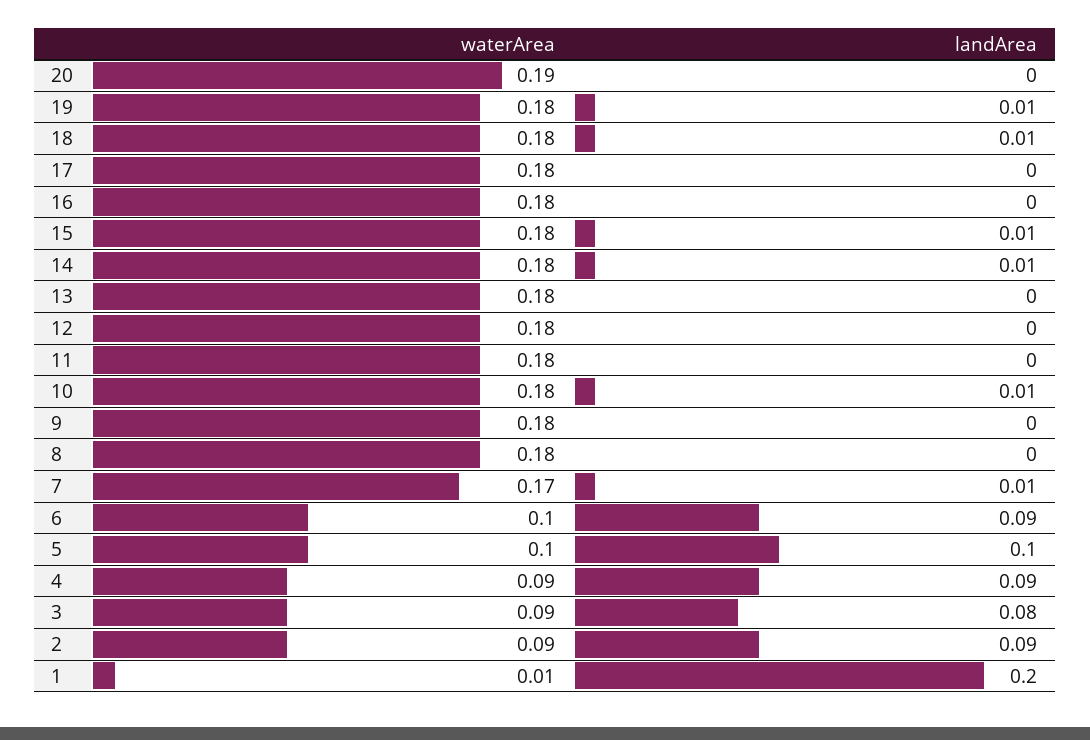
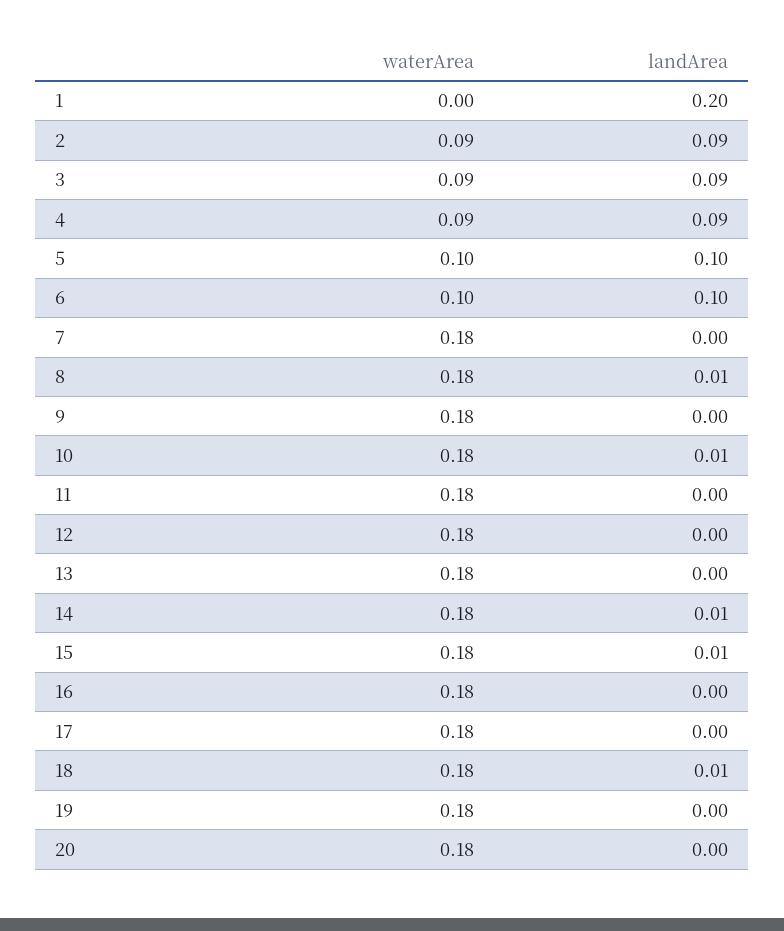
waterArea, 20: 0.19 -> 0.18
landArea, 19: 0.01 -> 0
landArea, 8: 0 -> 0.01
waterArea, 7: 0.17 -> 0.18
landArea, 7: 0.01 -> 0
landArea, 6: 0.09 -> 0.1
landArea, 3: 0.08 -> 0.09
waterArea, 1: 0.01 -> 0

